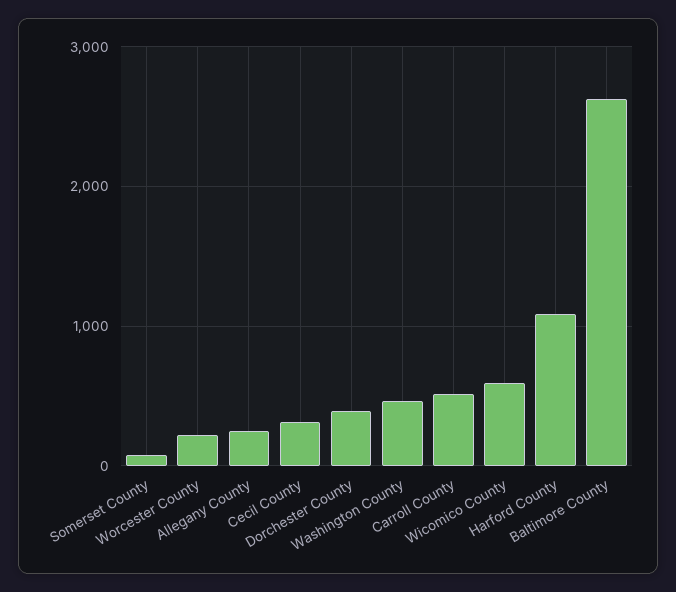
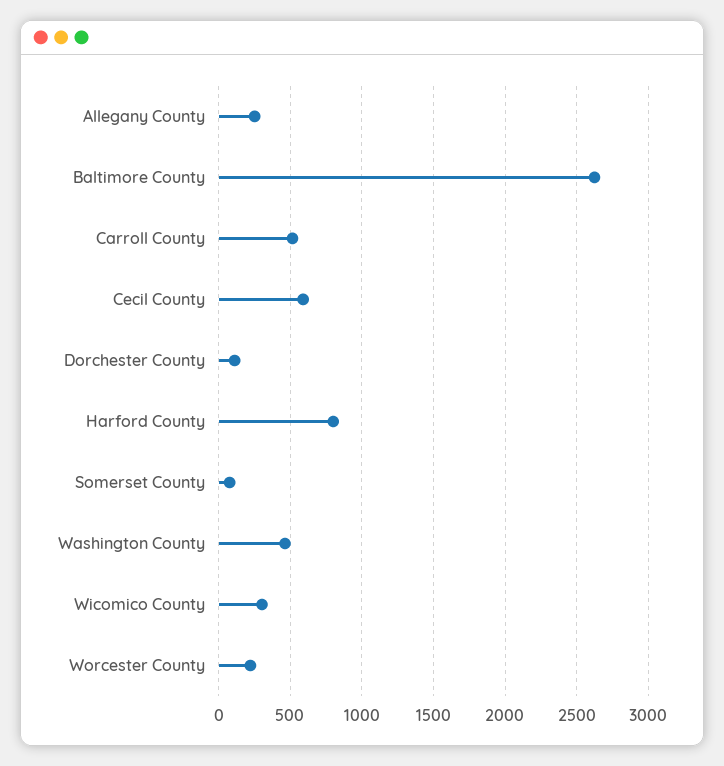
Cecil County: 300 -> 600
Dorchester County: 400 -> 100
Wicomico County: 600 -> 300
Harford County: 1100 -> 800

